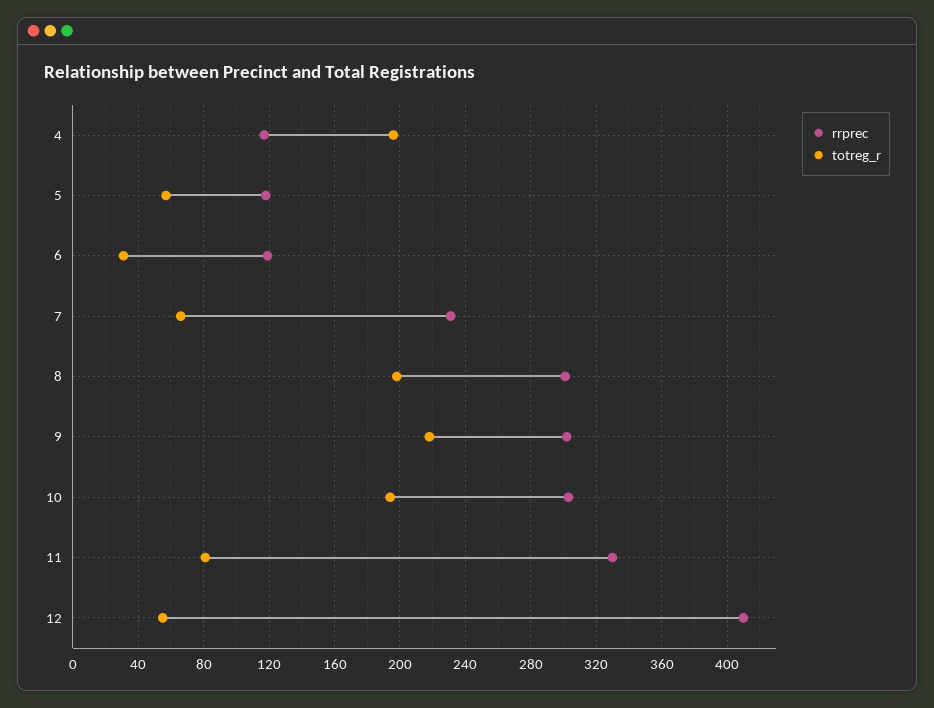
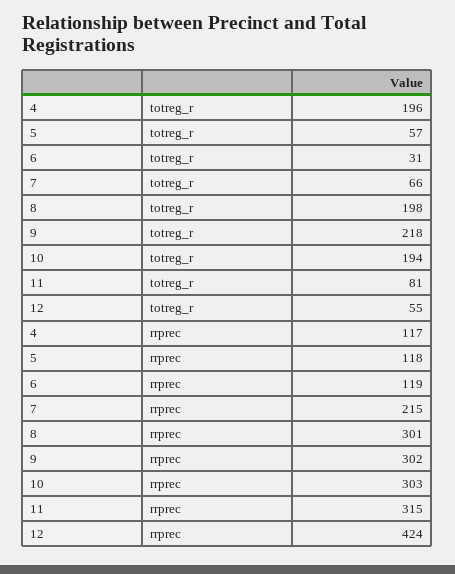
rrprec, 7: 230 -> 215
rrprec, 11: 330 -> 315
rrprec, 12: 410 -> 424

